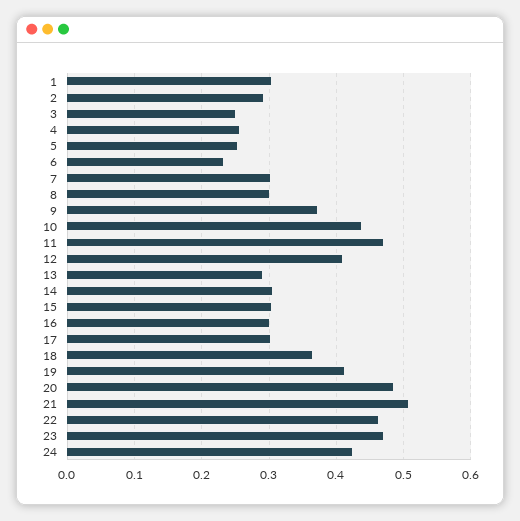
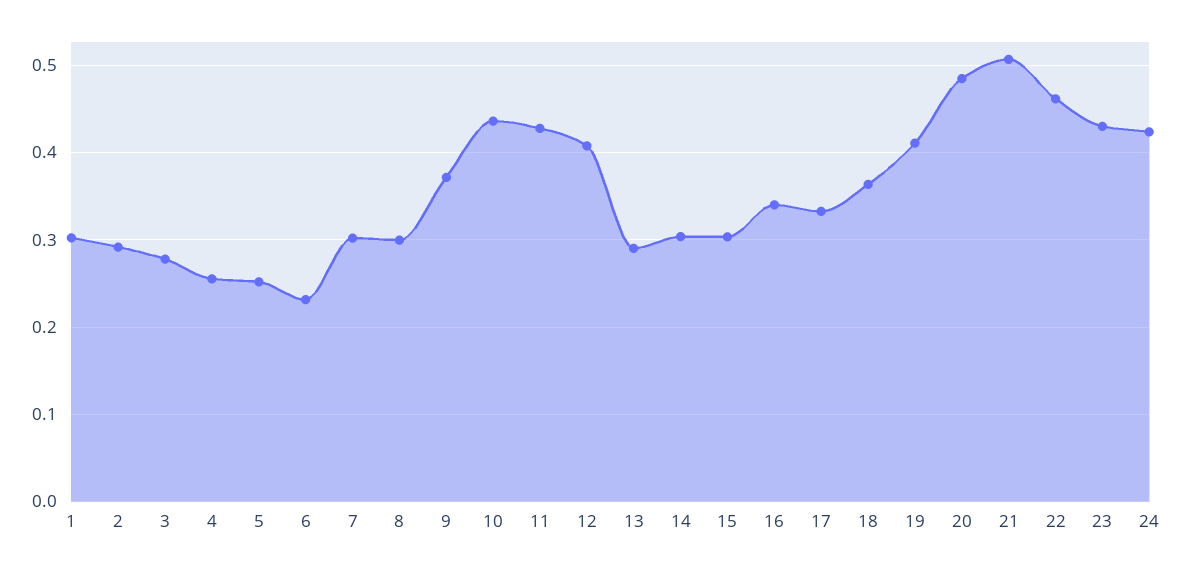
3: 0.25 -> 0.28
11: 0.47 -> 0.43
16: 0.3 -> 0.34
17: 0.3 -> 0.33
23: 0.47 -> 0.43

